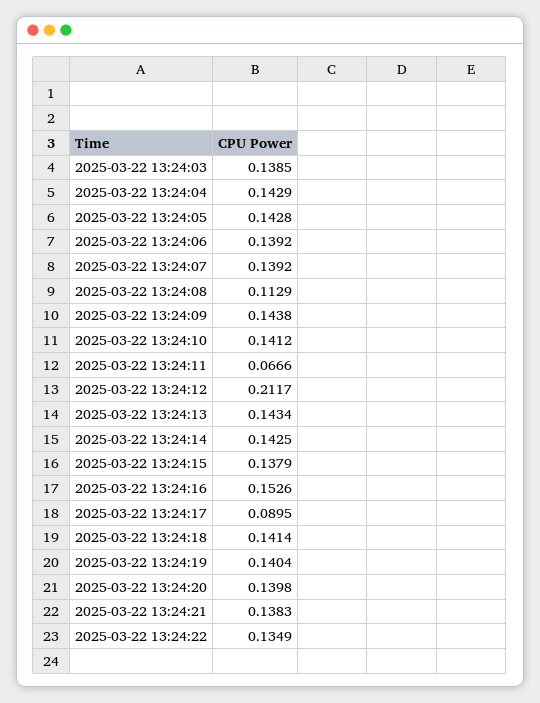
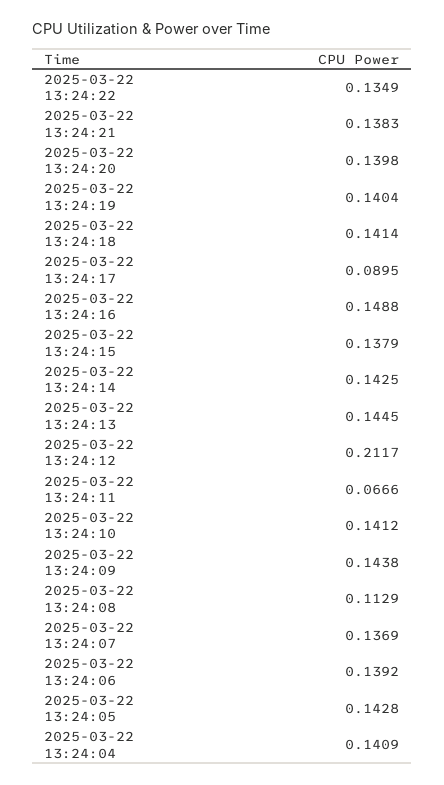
2025-03-22 13:24:03: 0.1385 -> none
2025-03-22 13:24:04: 0.1429 -> 0.1409
2025-03-22 13:24:07: 0.1392 -> 0.1369
2025-03-22 13:24:13: 0.1434 -> 0.1445
2025-03-22 13:24:16: 0.1526 -> 0.1488

